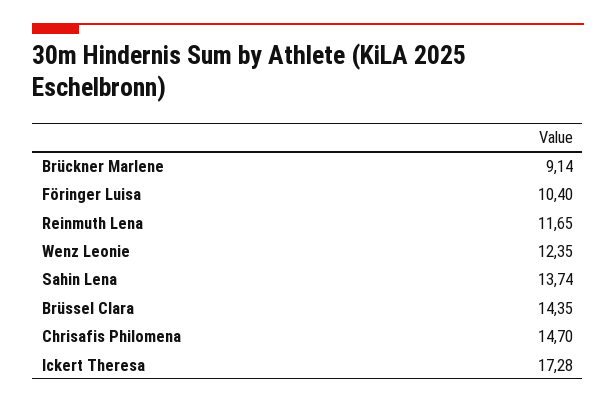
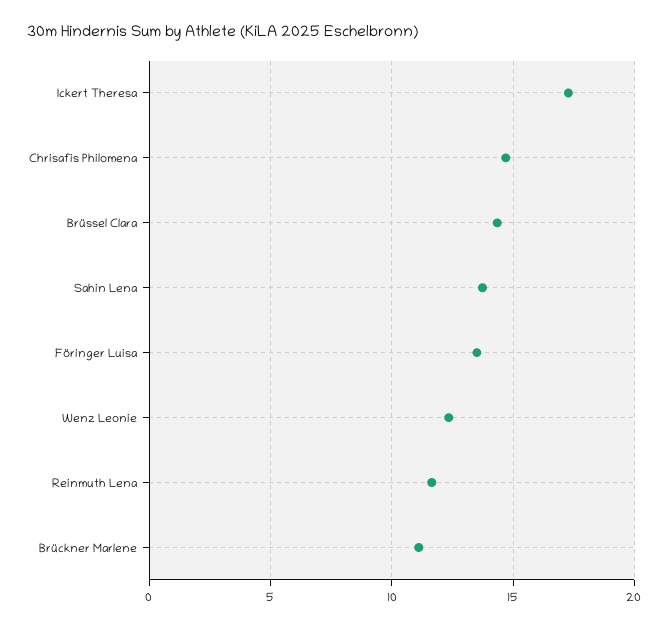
Brückner Marlene: 9.14 -> 11
Föringer Luisa: 10.4 -> 13.5

